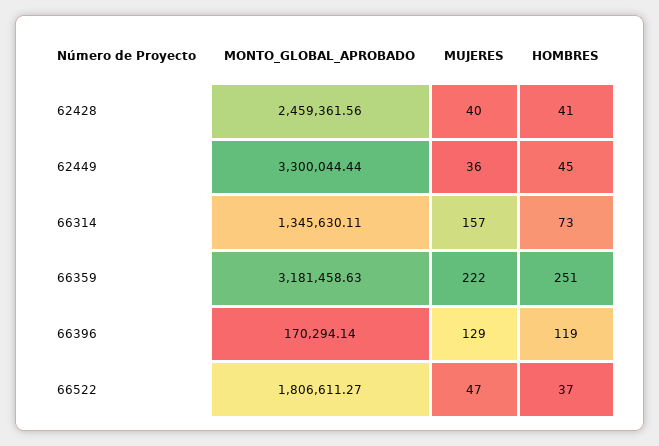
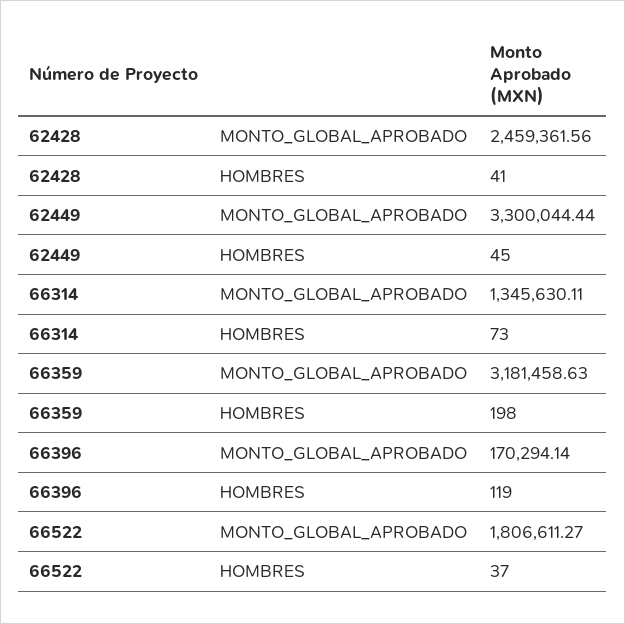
MUJERES, 62428: 40 -> none
MUJERES, 62449: 36 -> none
MUJERES, 66314: 157 -> none
MUJERES, 66359: 222 -> none
HOMBRES, 66359: 251 -> 198
MUJERES, 66396: 129 -> none
MUJERES, 66522: 47 -> none

